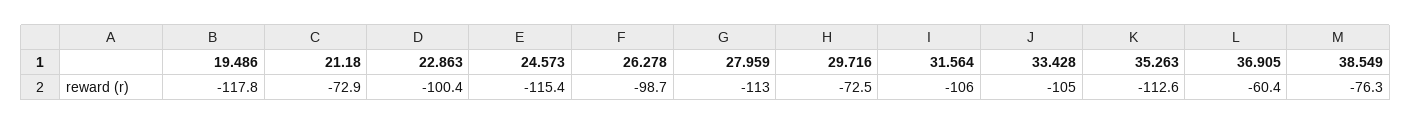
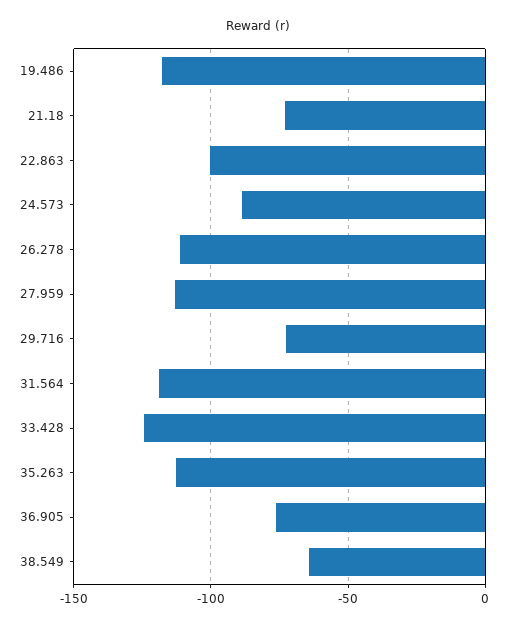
24.573: -115.4 -> -90
26.278: -98.7 -> -110
31.564: -106 -> -120
33.428: -105 -> -125
36.905: -60.4 -> -75
38.549: -76.3 -> -65

